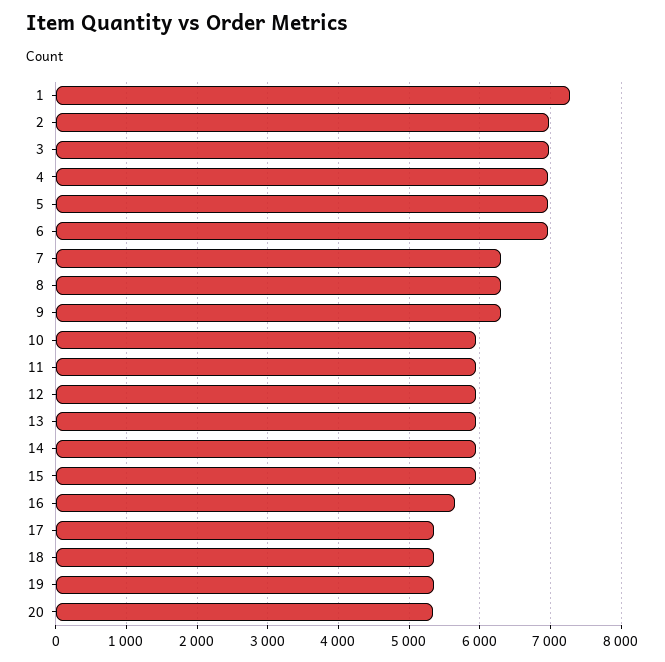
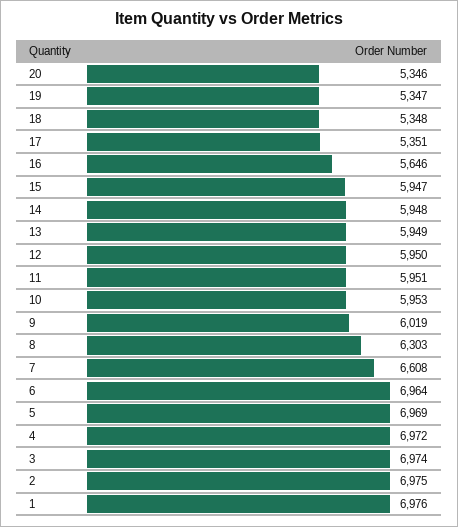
1: 7300 -> 6976
7: 6300 -> 6608
9: 6300 -> 6019

